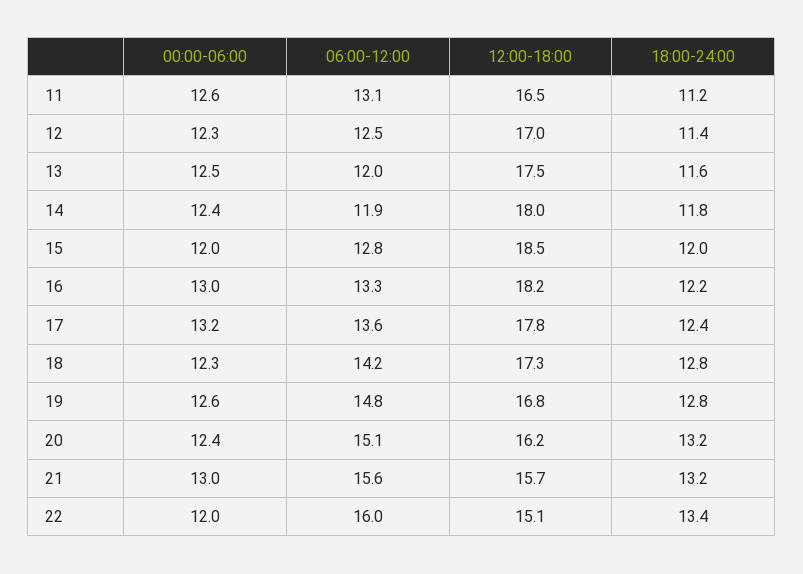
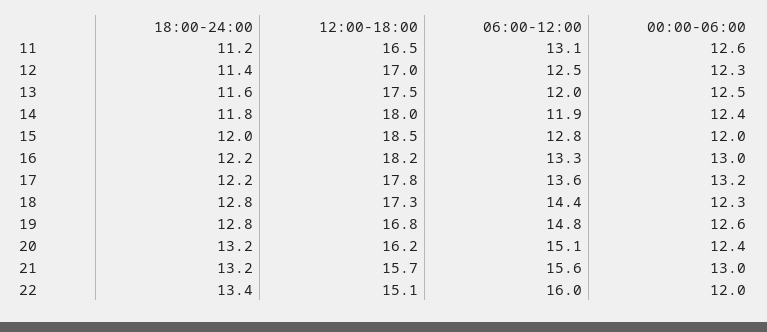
18:00-24:00, 17: 12.4 -> 12.2
06:00-12:00, 18: 14.2 -> 14.4

